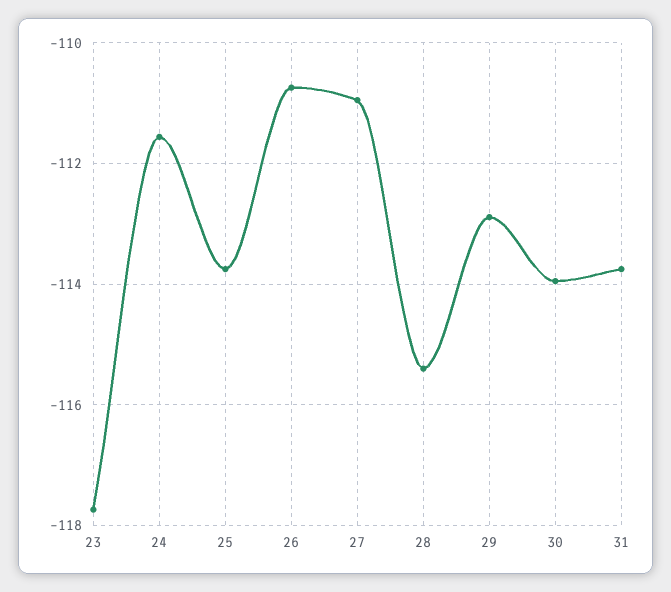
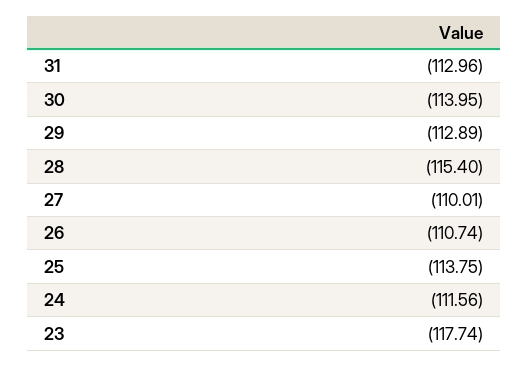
27: -111 -> -110.01
31: -113.8 -> -112.96

